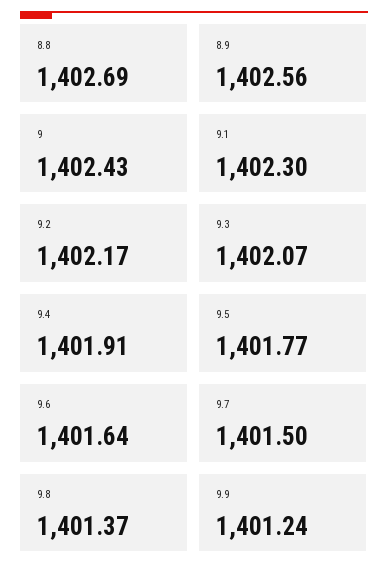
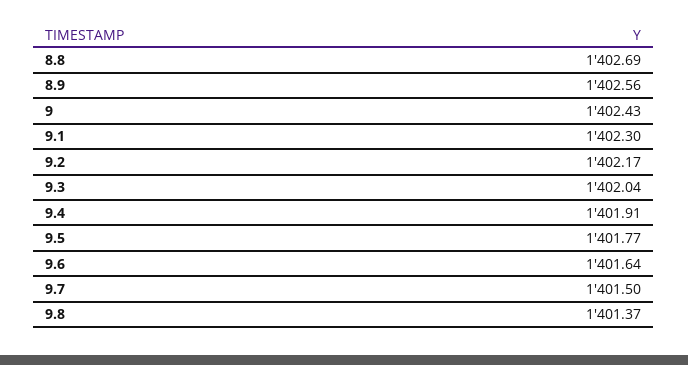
9.3: 1402.07 -> 1402.04
9.9: 1401.24 -> none

